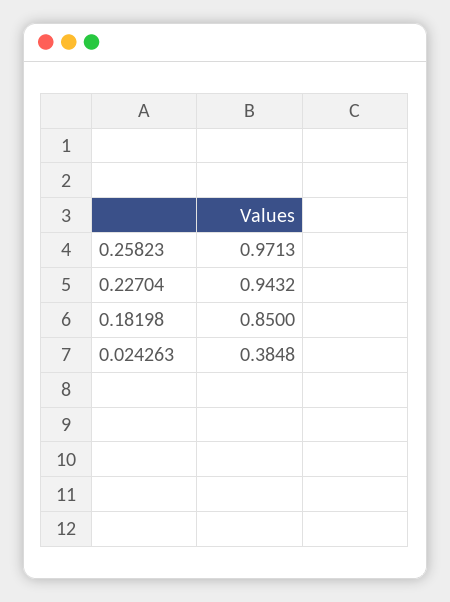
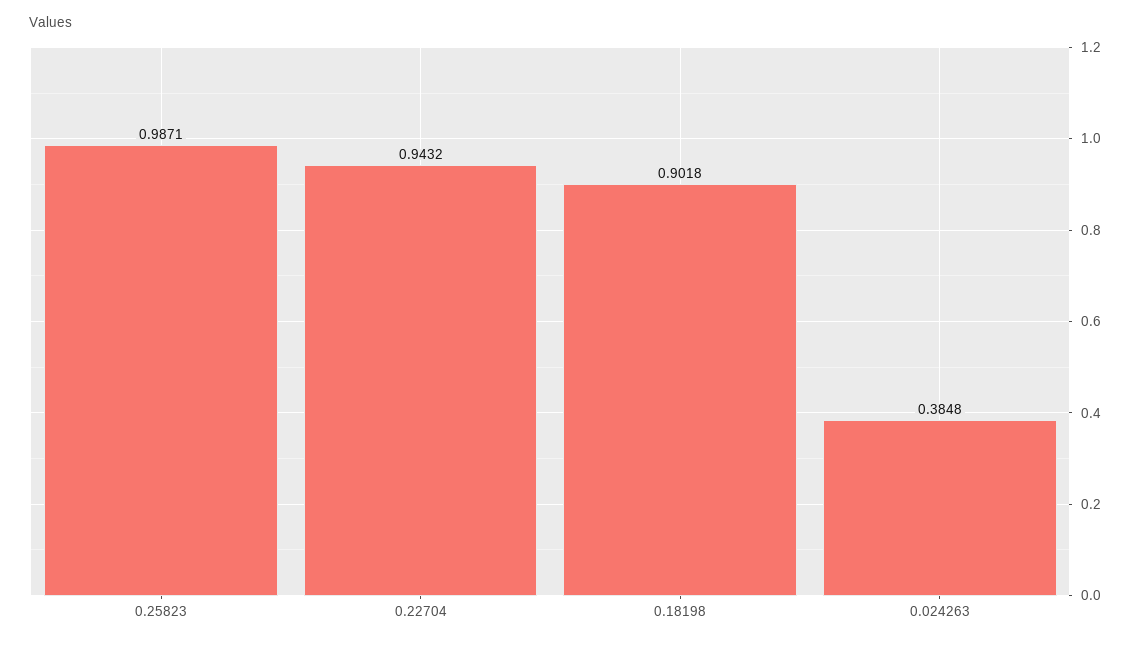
0.25823: 0.9713 -> 0.9871
0.18198: 0.85 -> 0.9018

